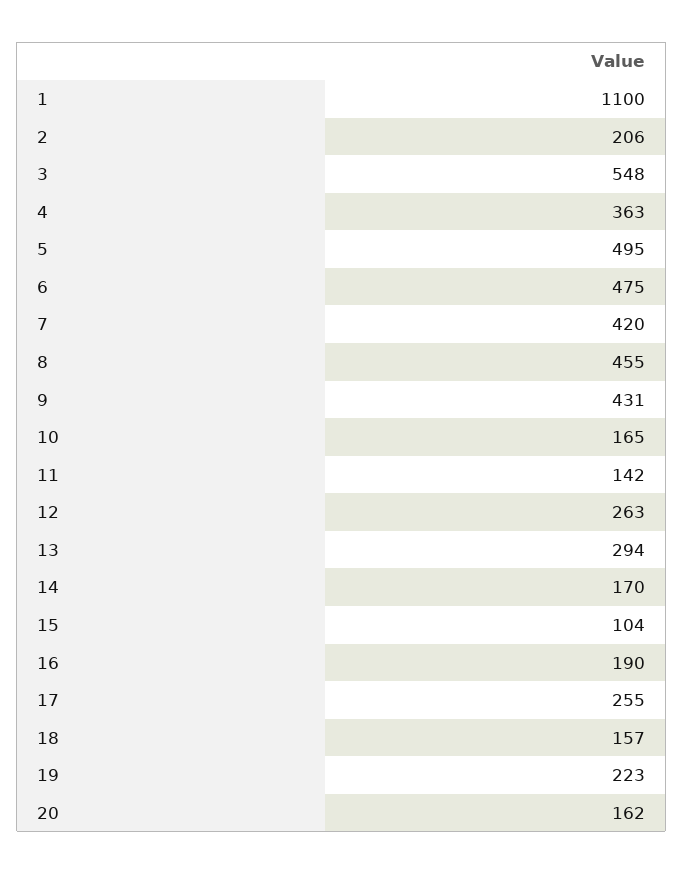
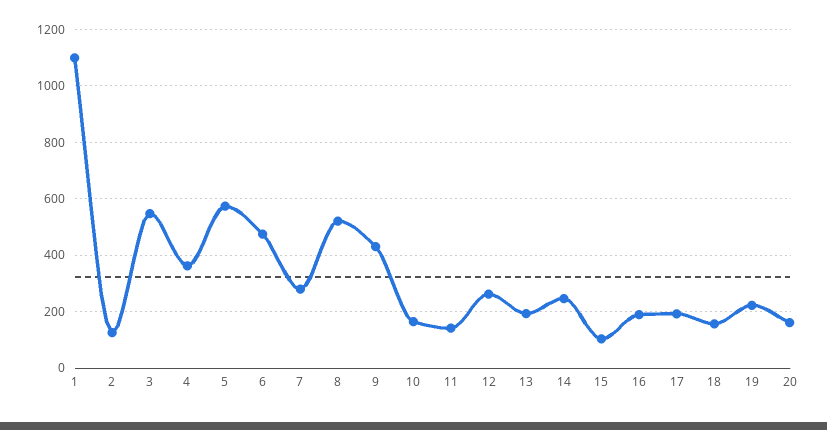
2: 206 -> 125
5: 495 -> 575
7: 420 -> 275
8: 455 -> 525
13: 294 -> 200
14: 170 -> 250
17: 255 -> 200

